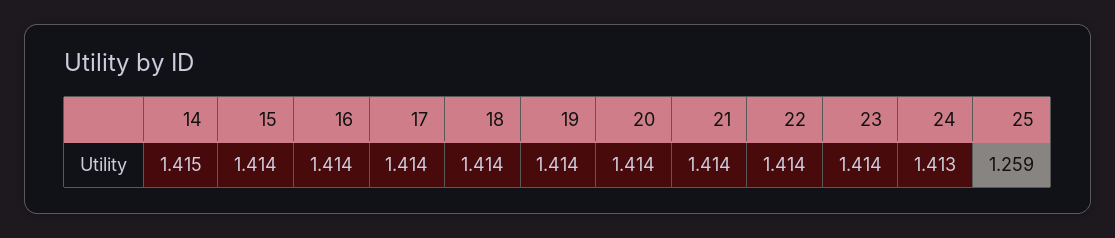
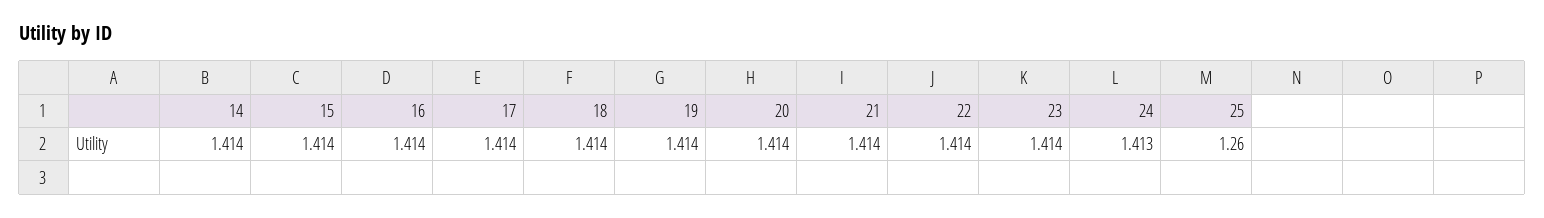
14: 1.415 -> 1.414
25: 1.259 -> 1.26

